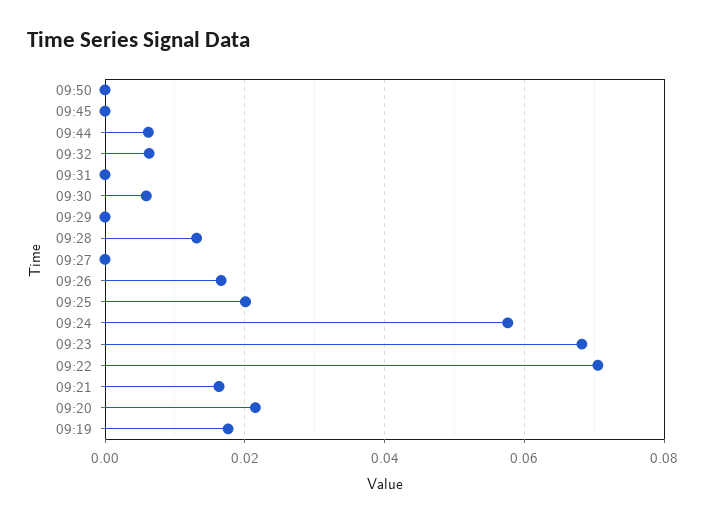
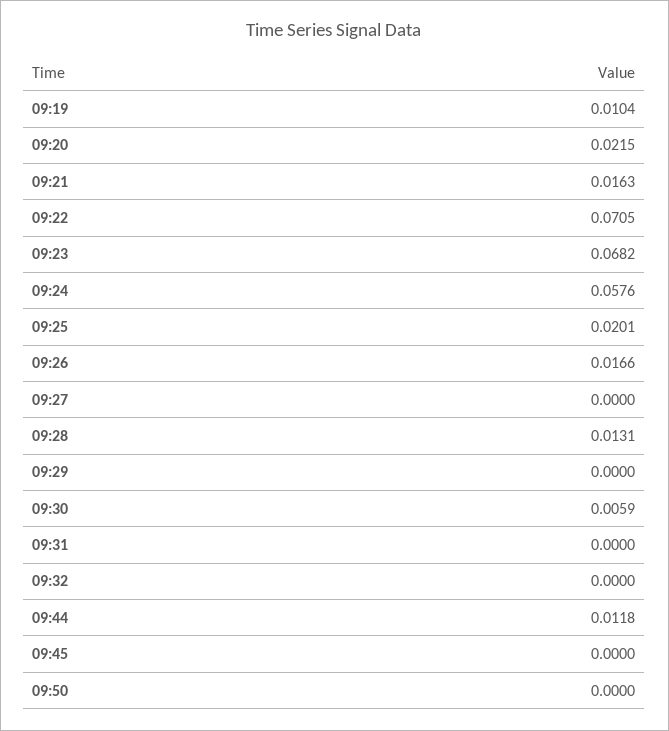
09:44: 0.006 -> 0.0118
09:32: 0.006 -> 0
09:19: 0.018 -> 0.0104

